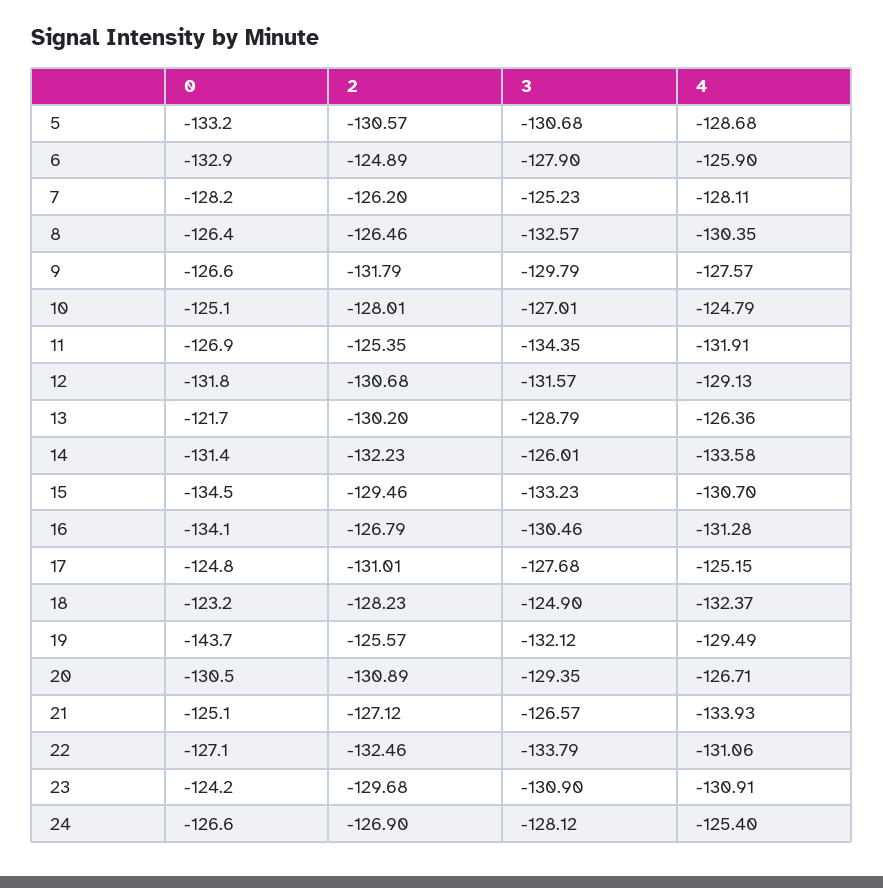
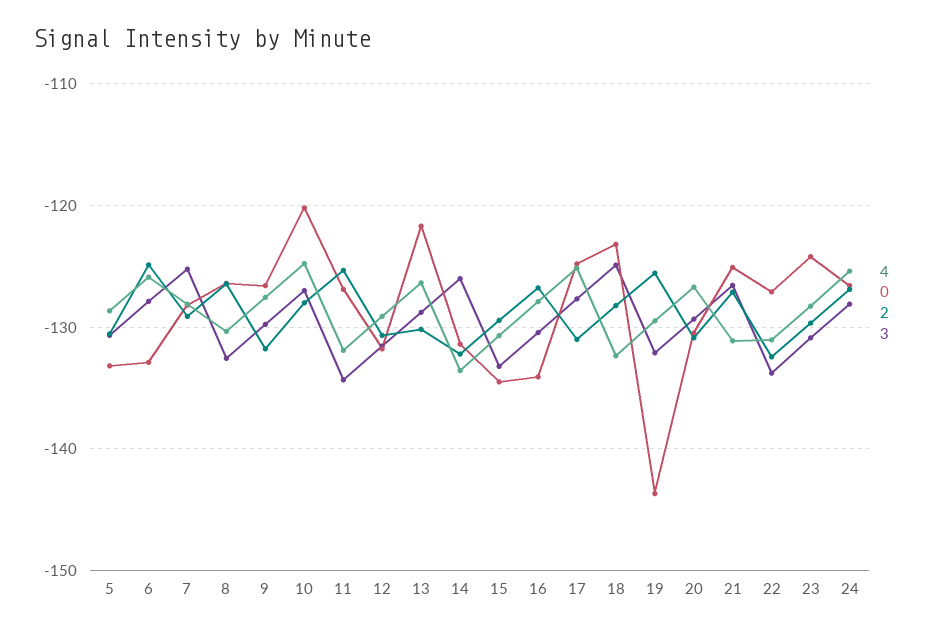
2, 7: -126.2 -> -129
0, 10: -125.1 -> -120
4, 16: -131.28 -> -128
4, 21: -133.93 -> -131
4, 23: -130.91 -> -128

